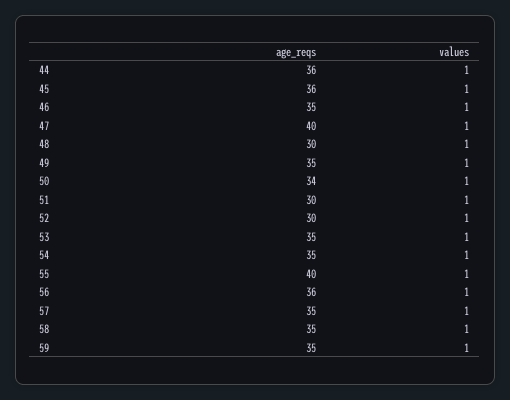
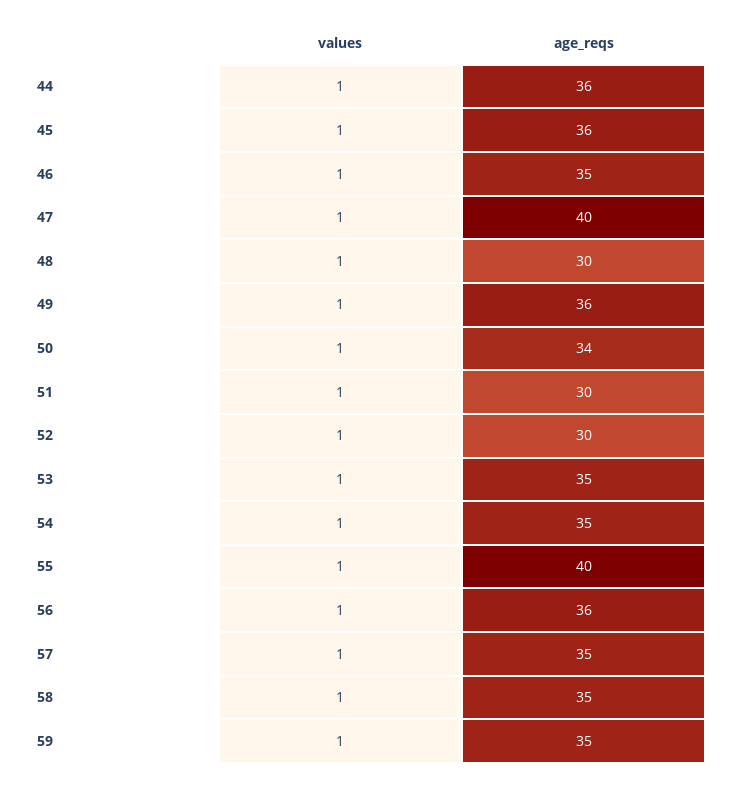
age_reqs, 49: 35 -> 36

